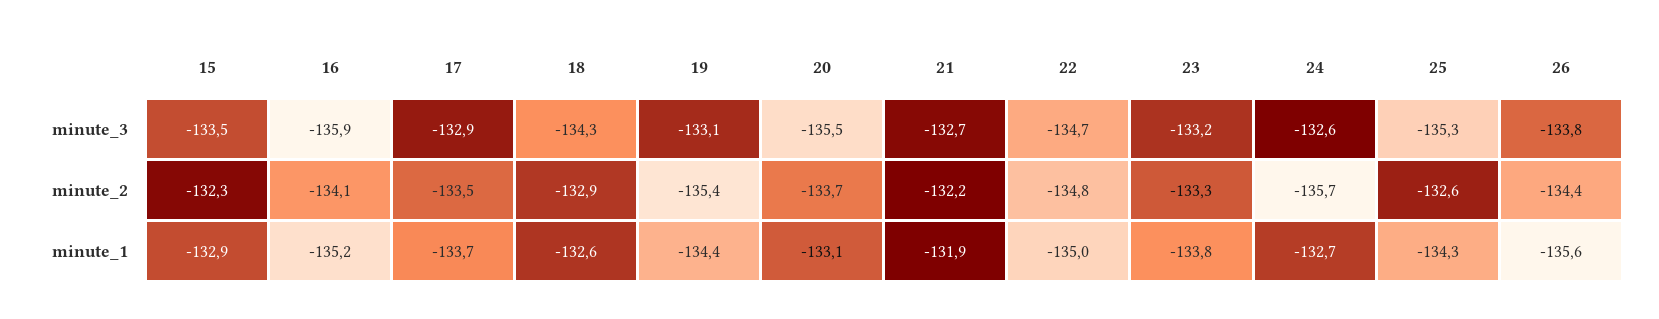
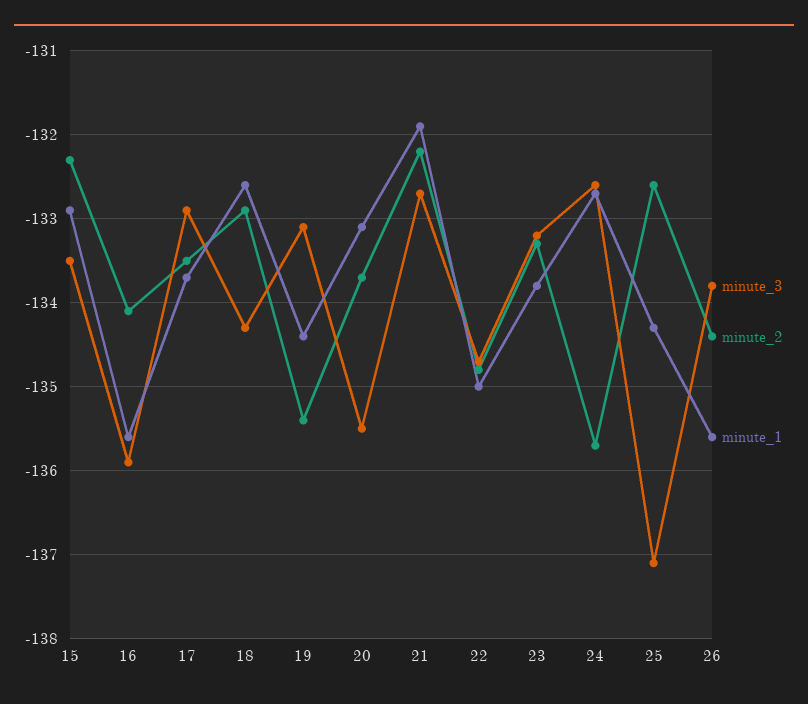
minute_3, 25: -135.3 -> -137.1
minute_1, 16: -135.2 -> -135.6

